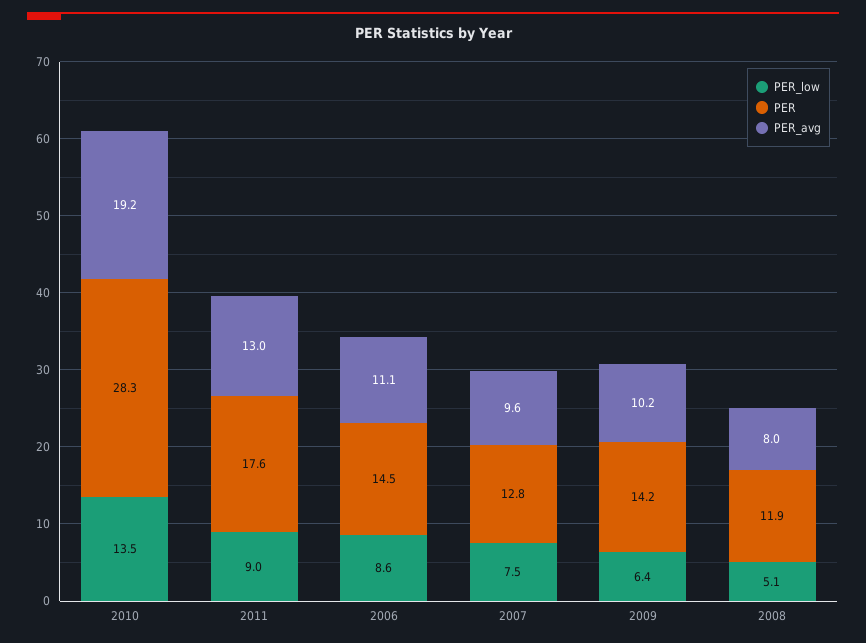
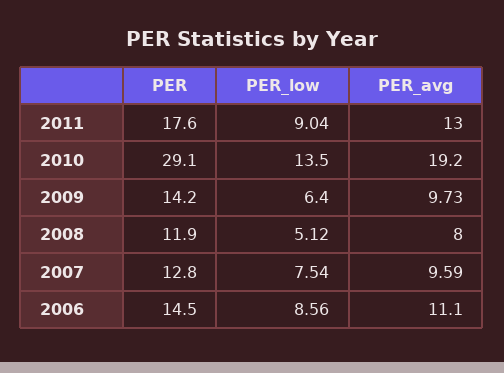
PER, 2010: 28.3 -> 29.1
PER_avg, 2009: 10.2 -> 9.73

